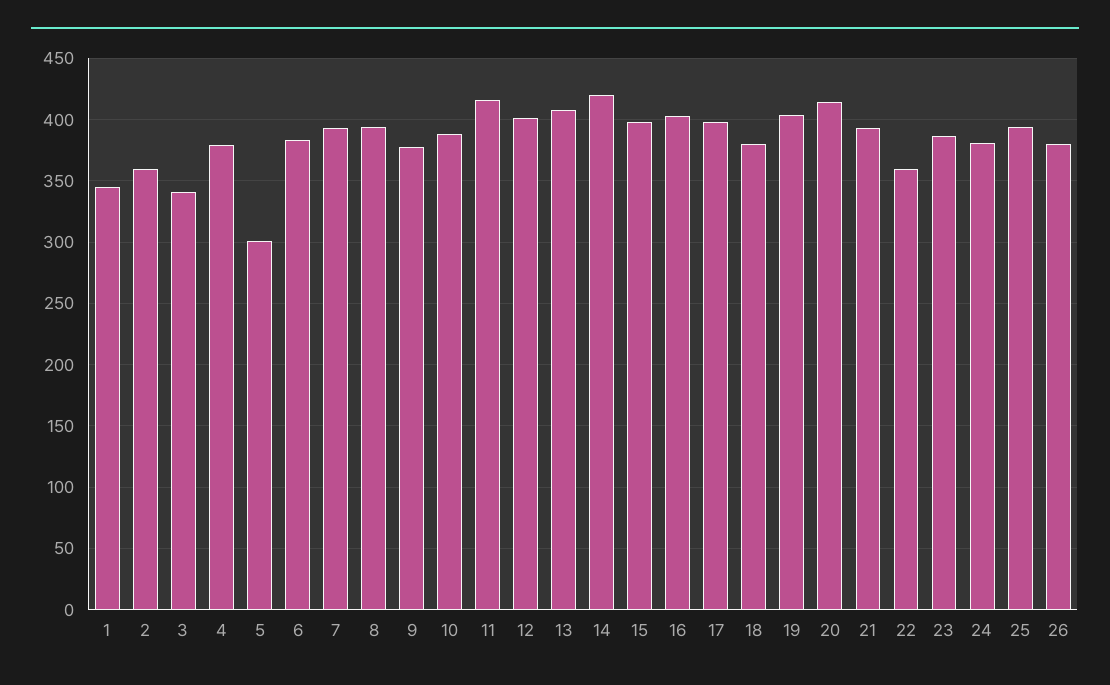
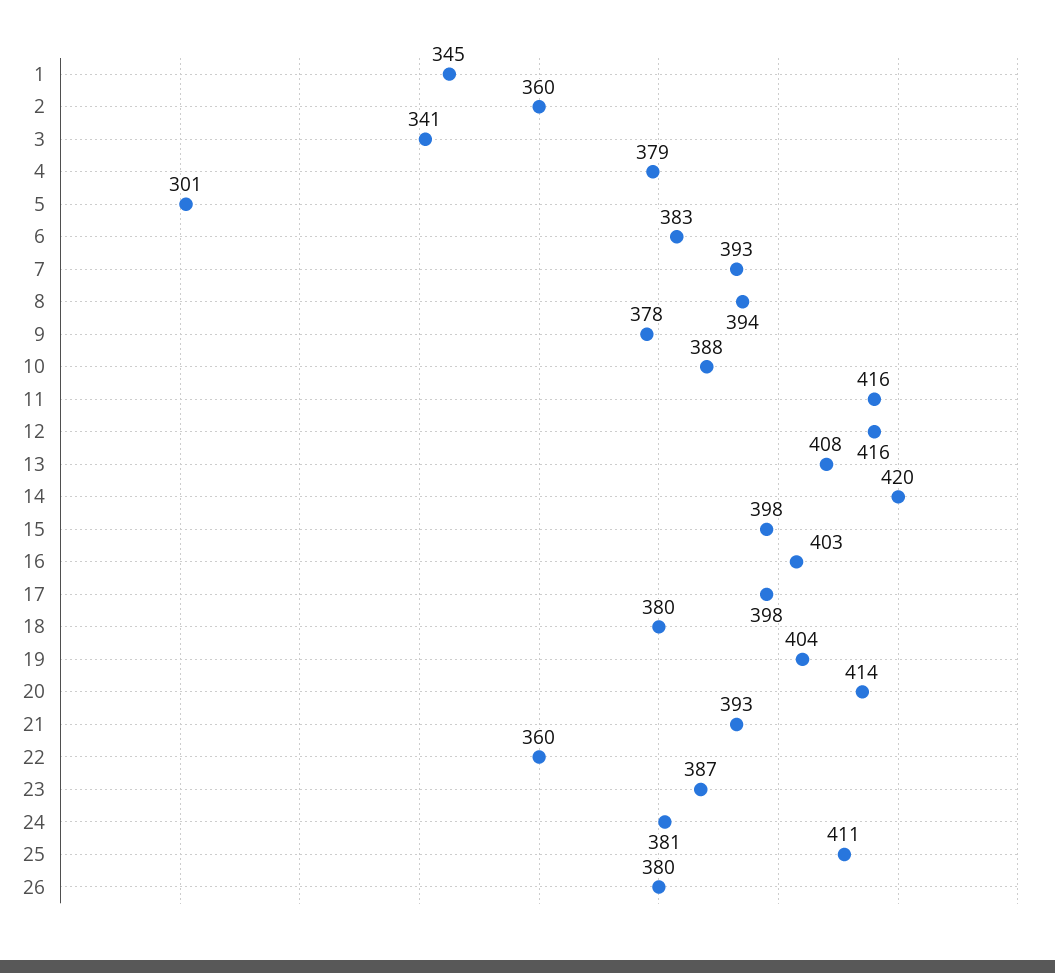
12: 400 -> 416
25: 395 -> 411

